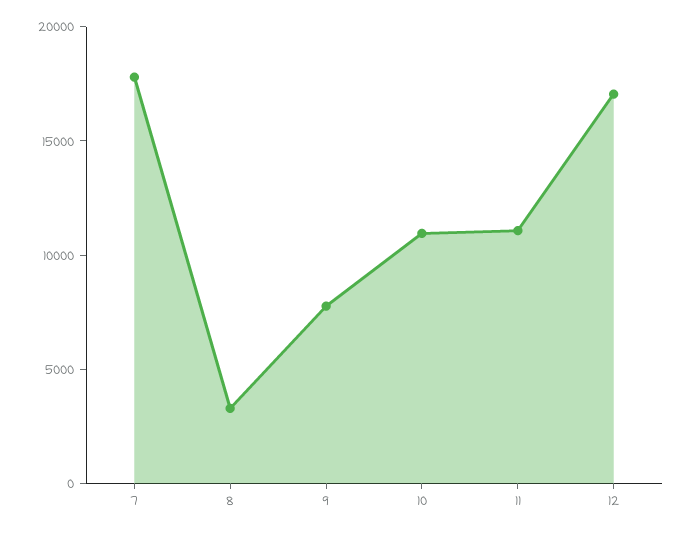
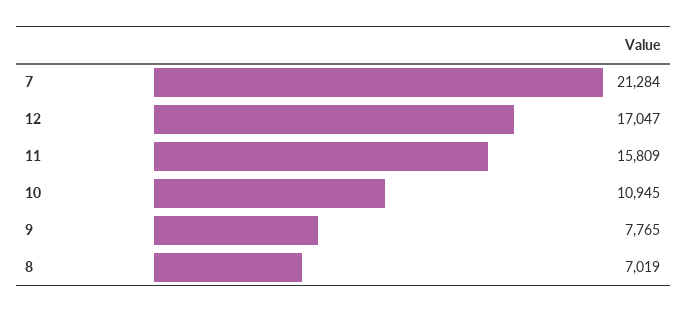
7: 18000 -> 21284
8: 3000 -> 7019
11: 11000 -> 15809

